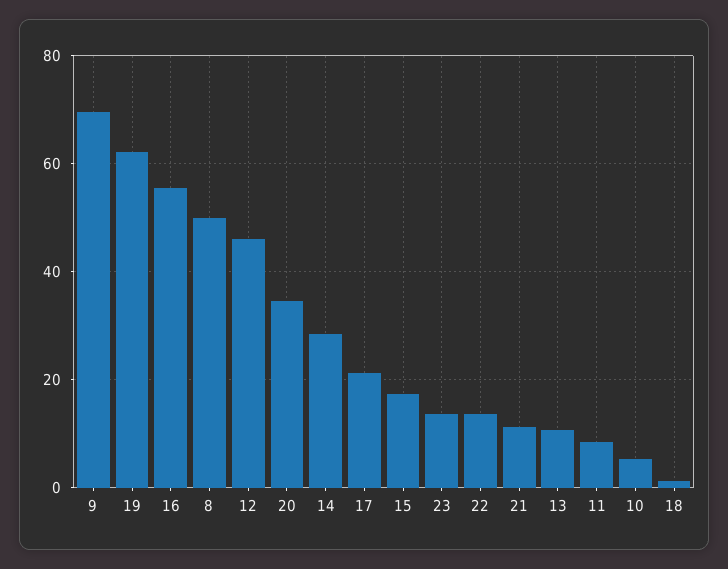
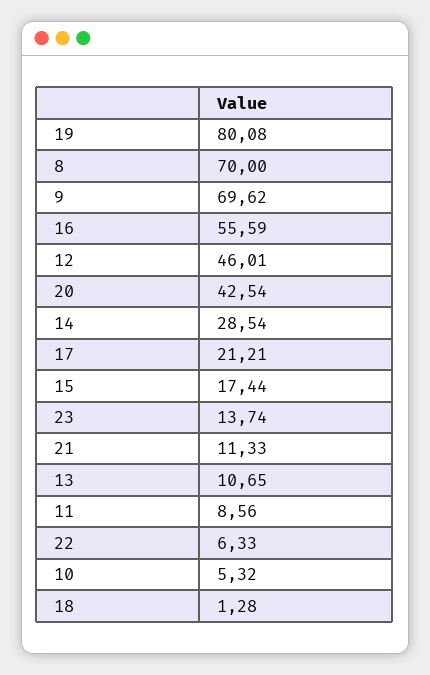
19: 62 -> 80.08
8: 50 -> 70
20: 34 -> 42.54
22: 14 -> 6.33

